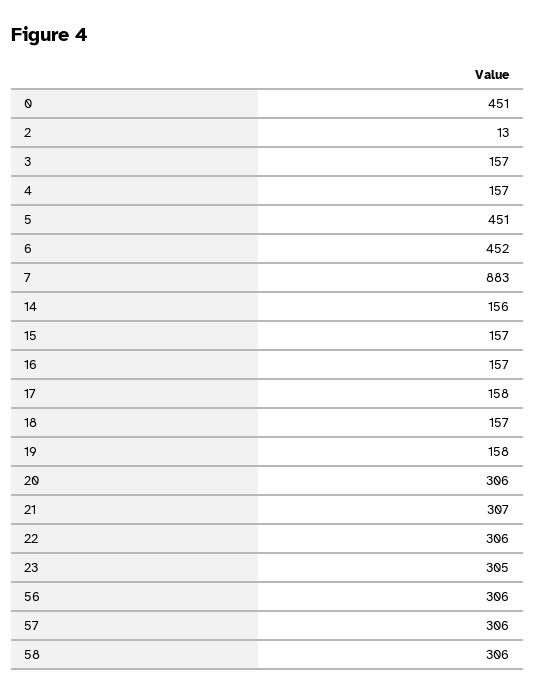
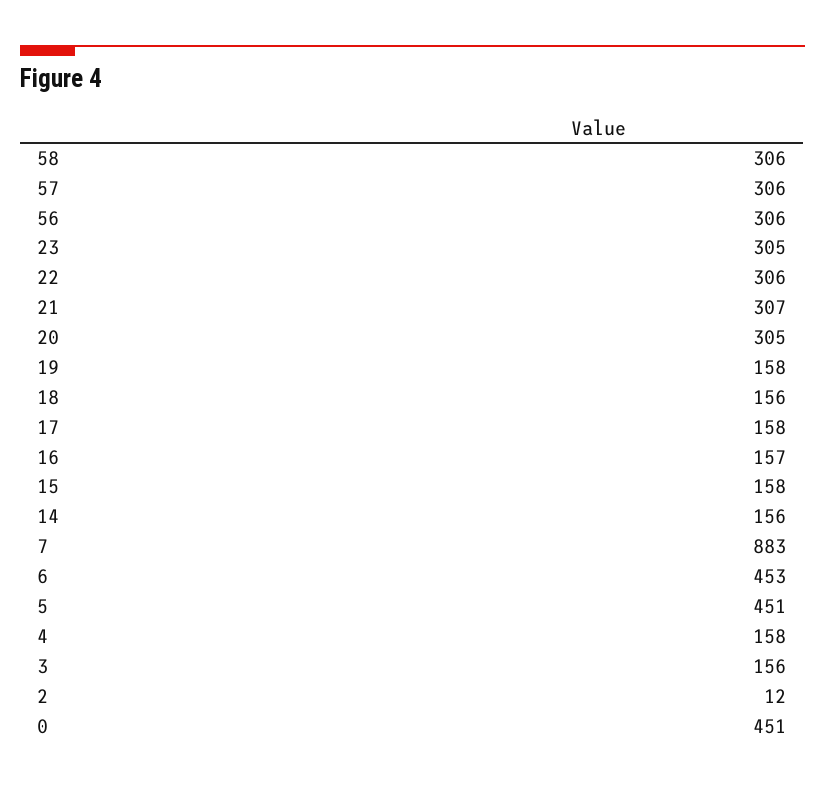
2: 13 -> 12
3: 157 -> 156
4: 157 -> 158
6: 452 -> 453
15: 157 -> 158
18: 157 -> 156
20: 306 -> 305

